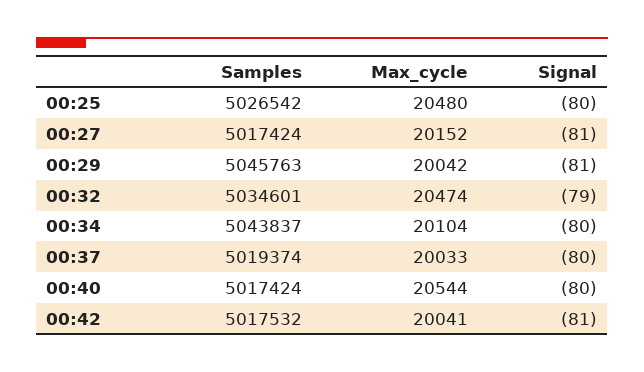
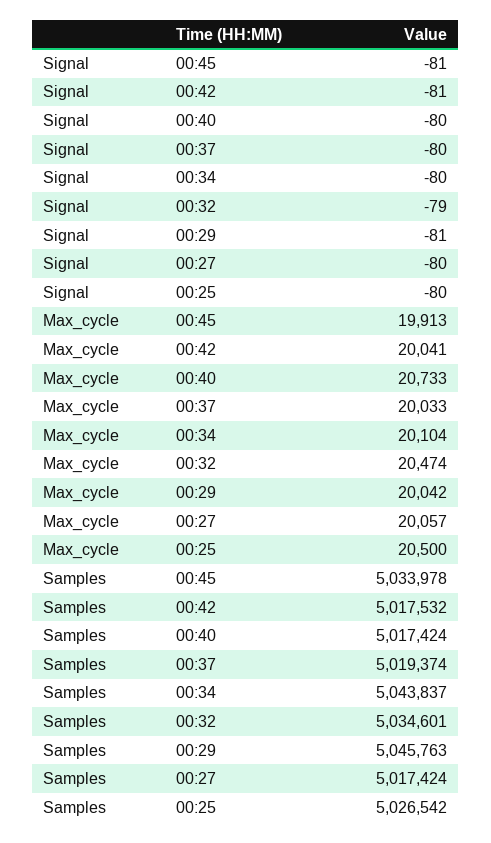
Max_cycle, 00:25: 20480 -> 20500
Max_cycle, 00:27: 20152 -> 20057
Signal, 00:27: -81 -> -80
Max_cycle, 00:40: 20544 -> 20733
Signal, 00:45: none -> -81
Max_cycle, 00:45: none -> 19913
Samples, 00:45: none -> 5033978

